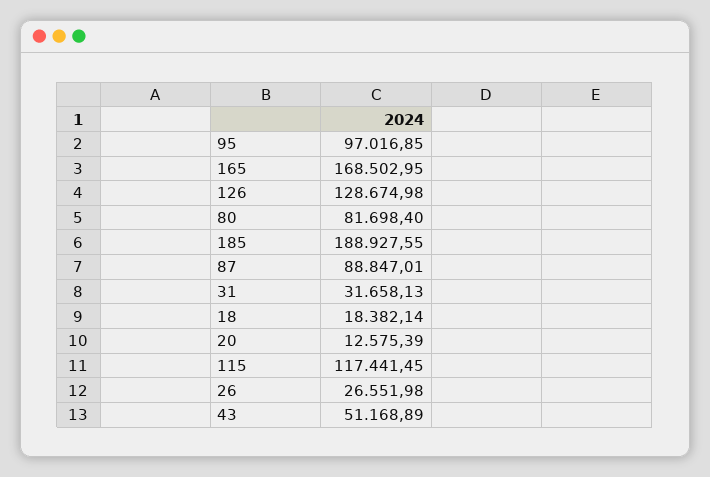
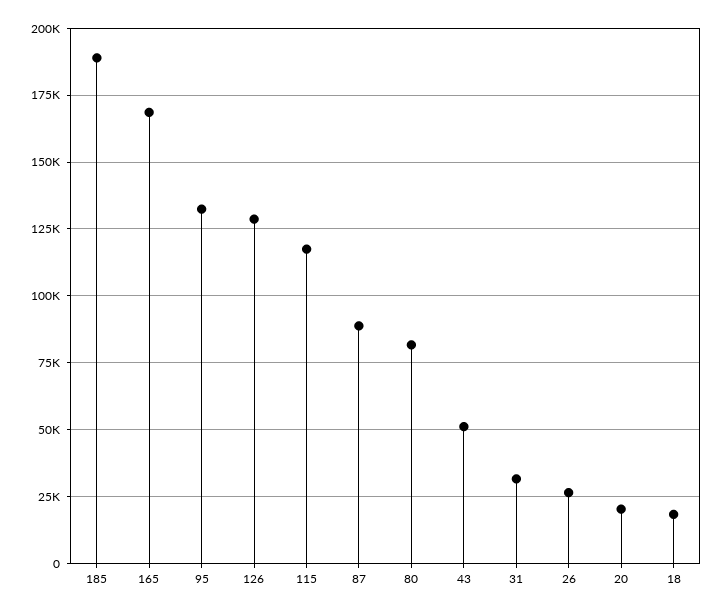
95: 97016.85 -> 132500
20: 12575.39 -> 20000

